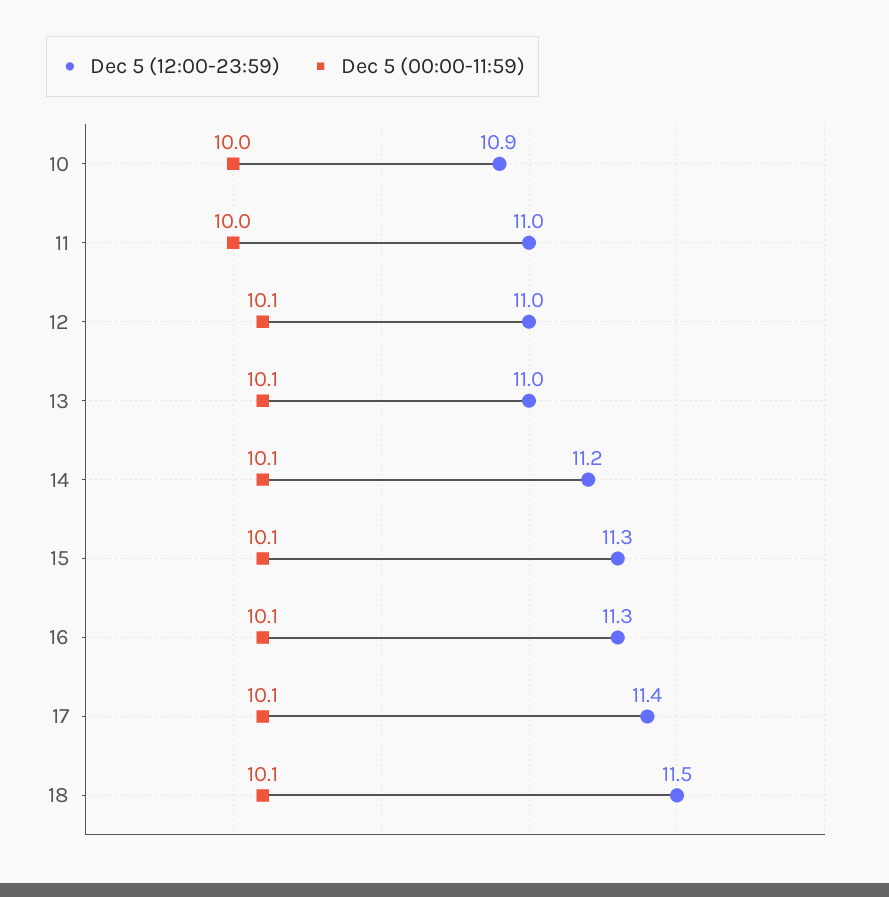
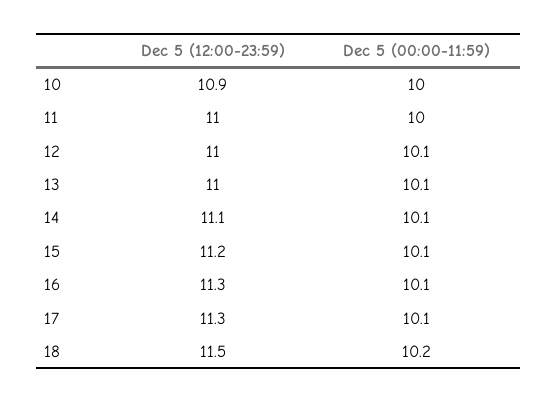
Dec 5 (12:00-23:59), 14: 11.2 -> 11.1
Dec 5 (12:00-23:59), 15: 11.3 -> 11.2
Dec 5 (12:00-23:59), 17: 11.4 -> 11.3
Dec 5 (00:00-11:59), 18: 10.1 -> 10.2

